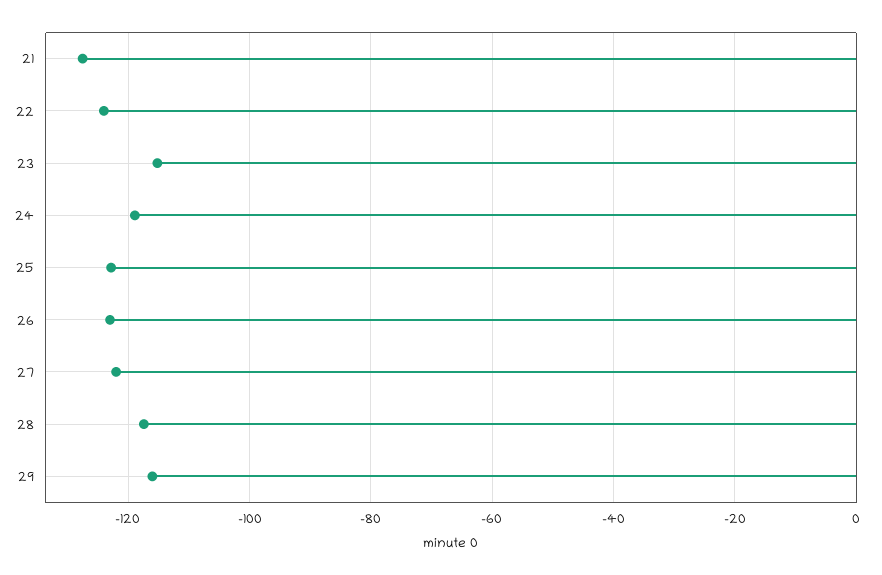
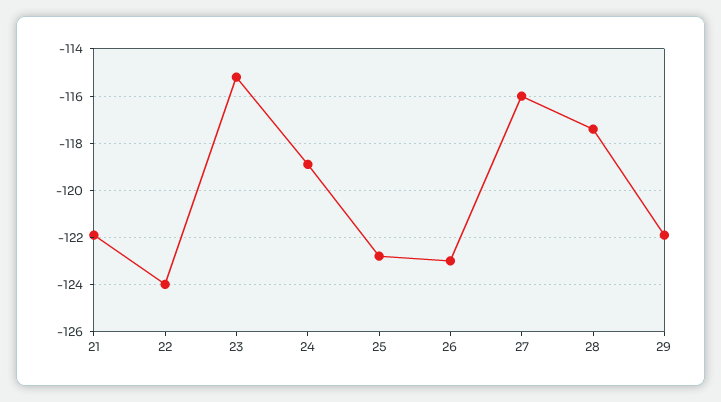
21: -128 -> -122
27: -122 -> -116
29: -116 -> -122

